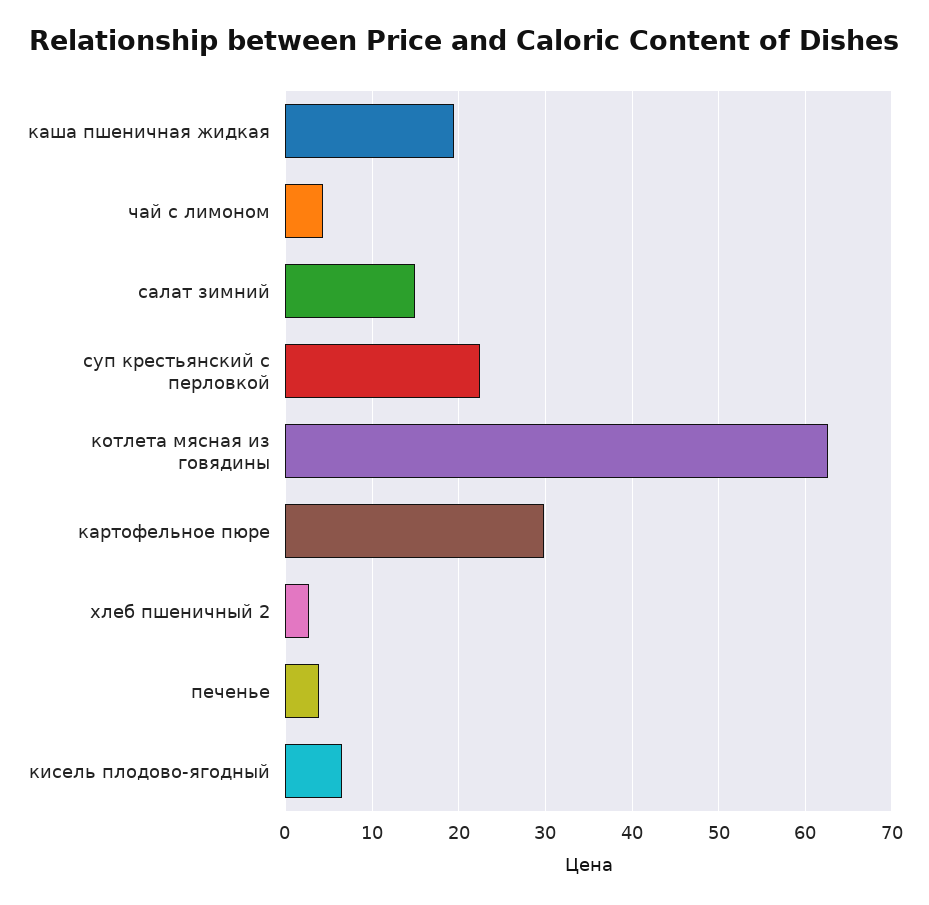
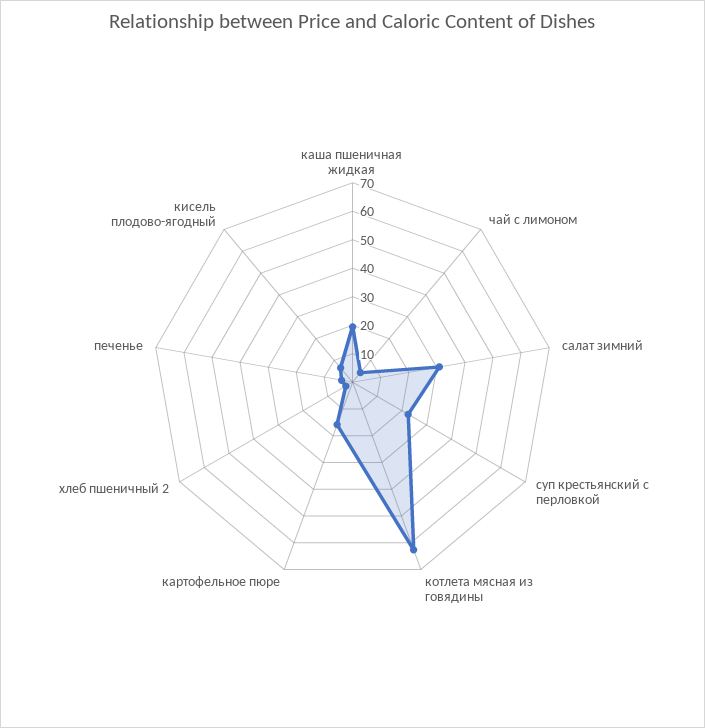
салат зимний: 15 -> 30
картофельное пюре: 30 -> 15

